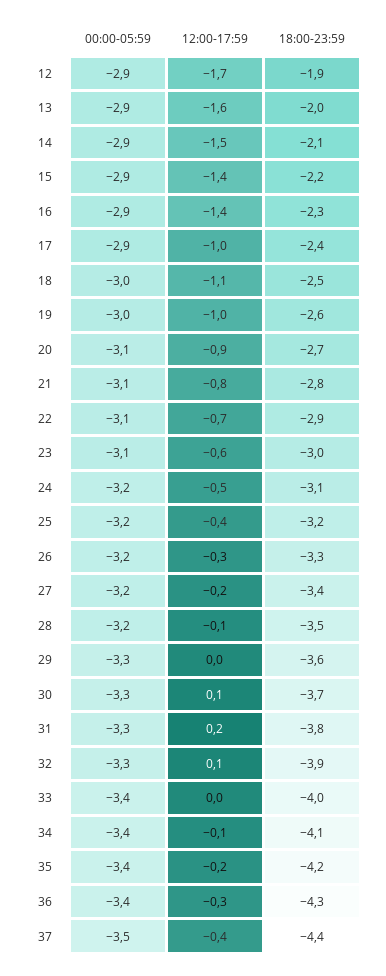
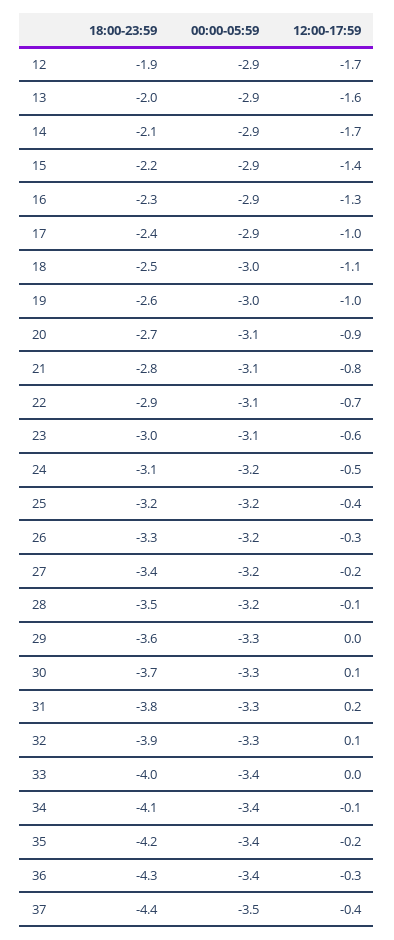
12:00-17:59, 14: -1.5 -> -1.7
12:00-17:59, 16: -1.4 -> -1.3

